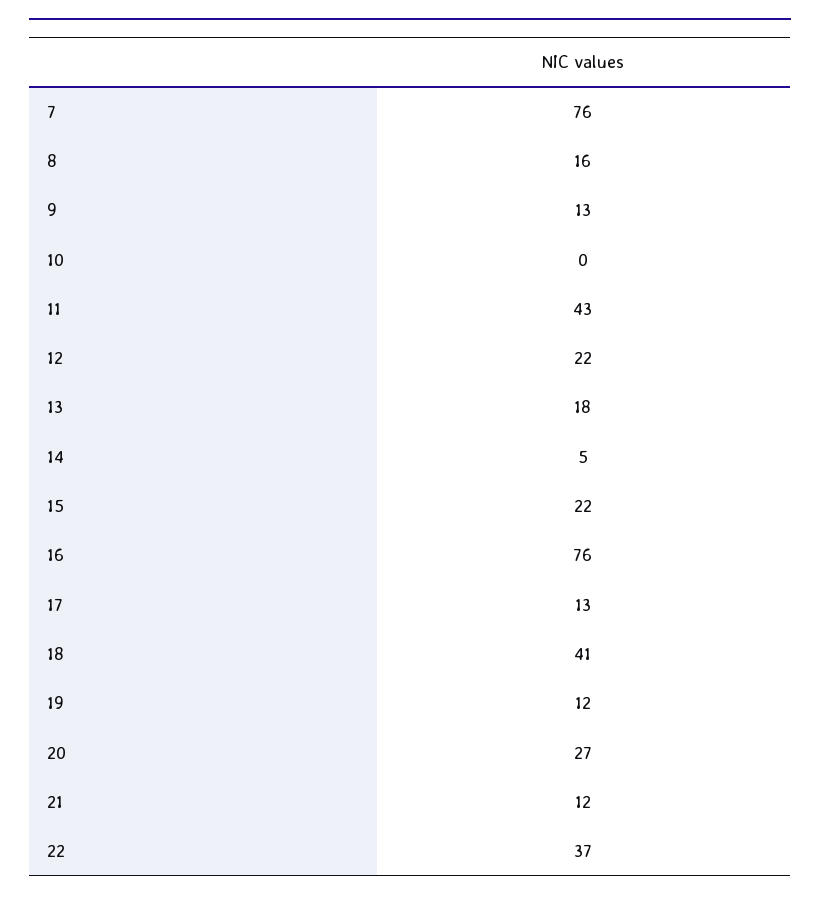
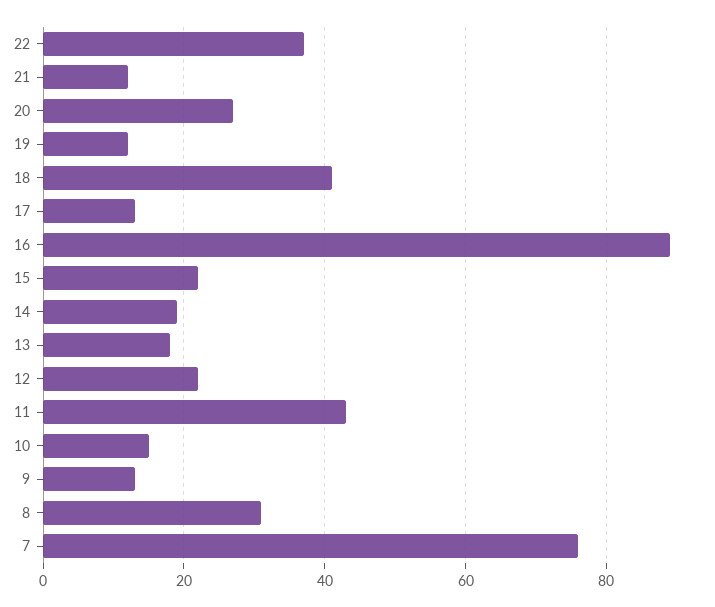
8: 16 -> 30
10: 0 -> 15
14: 5 -> 20
16: 76 -> 90

